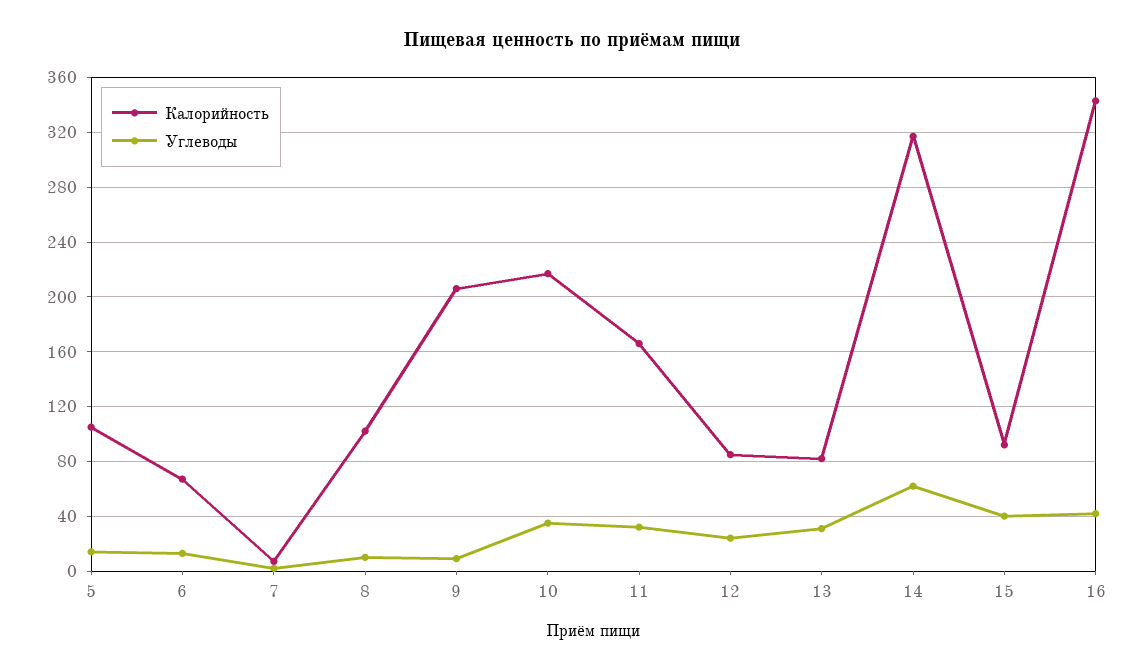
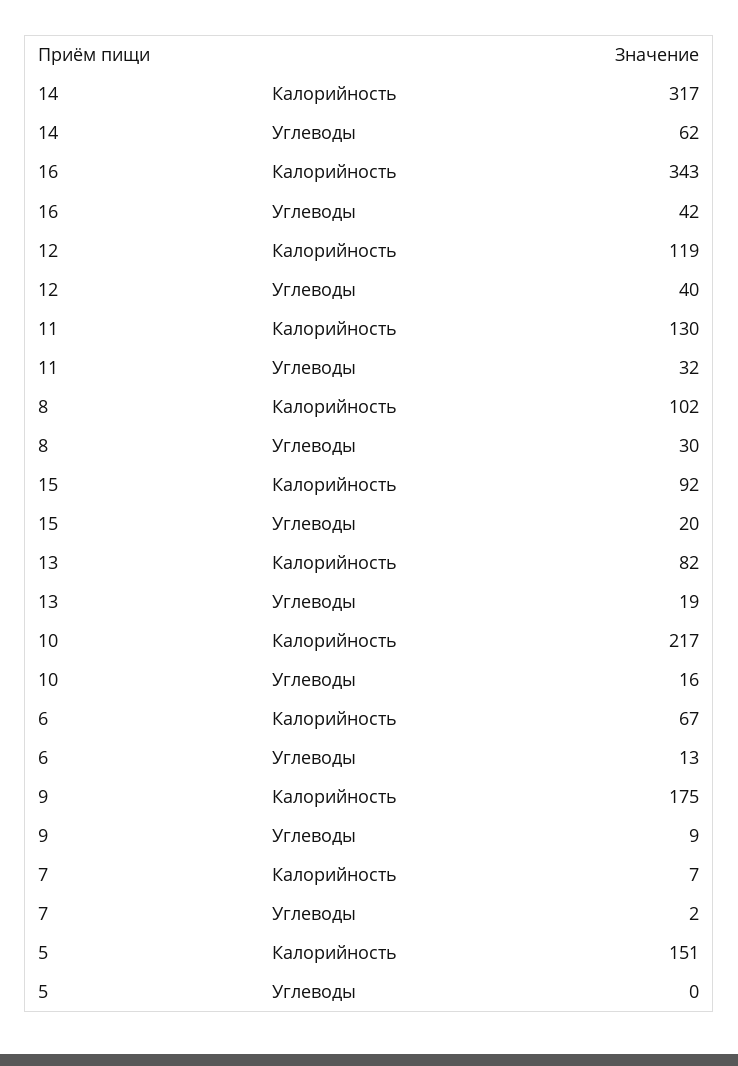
Калорийность, 5: 105 -> 151
Углеводы, 5: 15 -> 0
Углеводы, 8: 10 -> 30
Калорийность, 9: 205 -> 175
Углеводы, 10: 35 -> 16
Калорийность, 11: 165 -> 130
Калорийность, 12: 85 -> 119
Углеводы, 12: 25 -> 40
Углеводы, 13: 30 -> 19
Углеводы, 15: 40 -> 20

